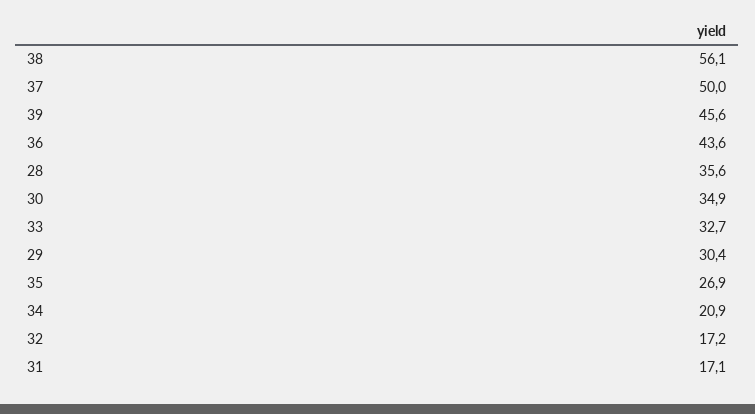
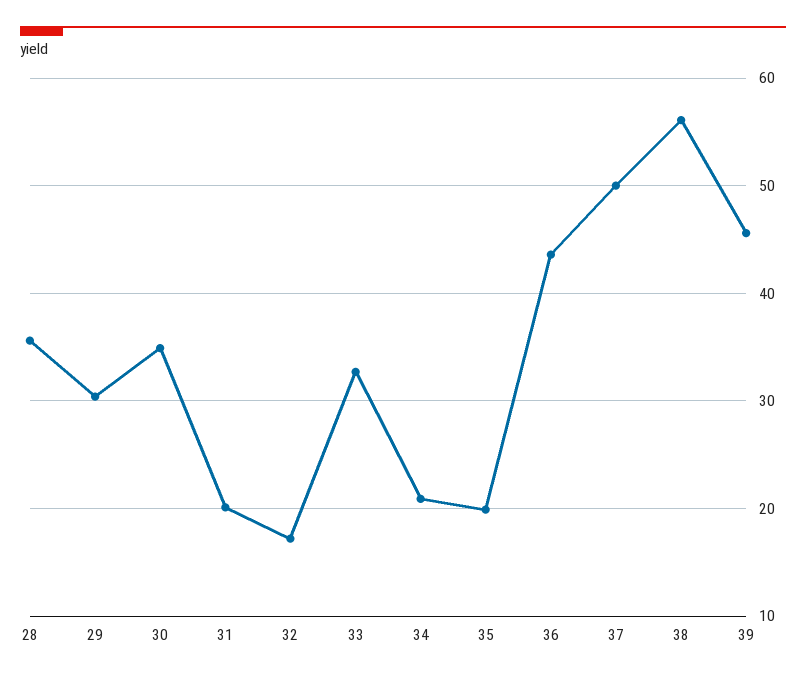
35: 26.9 -> 20
31: 17.1 -> 20

